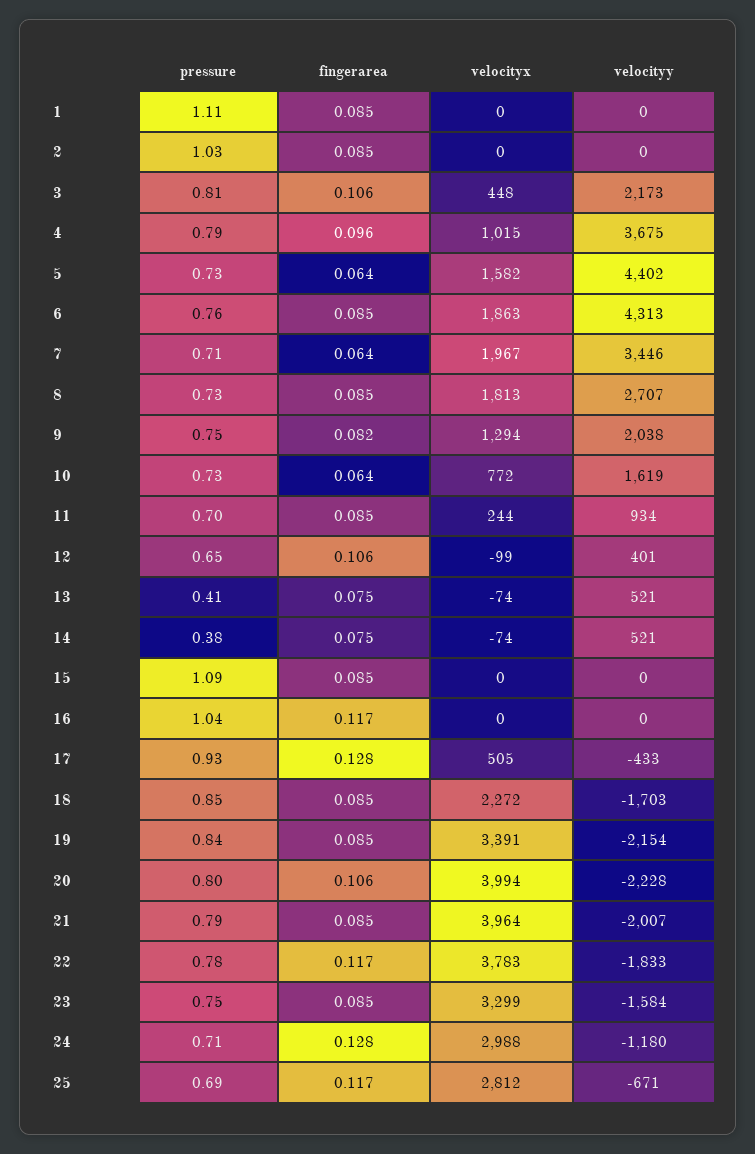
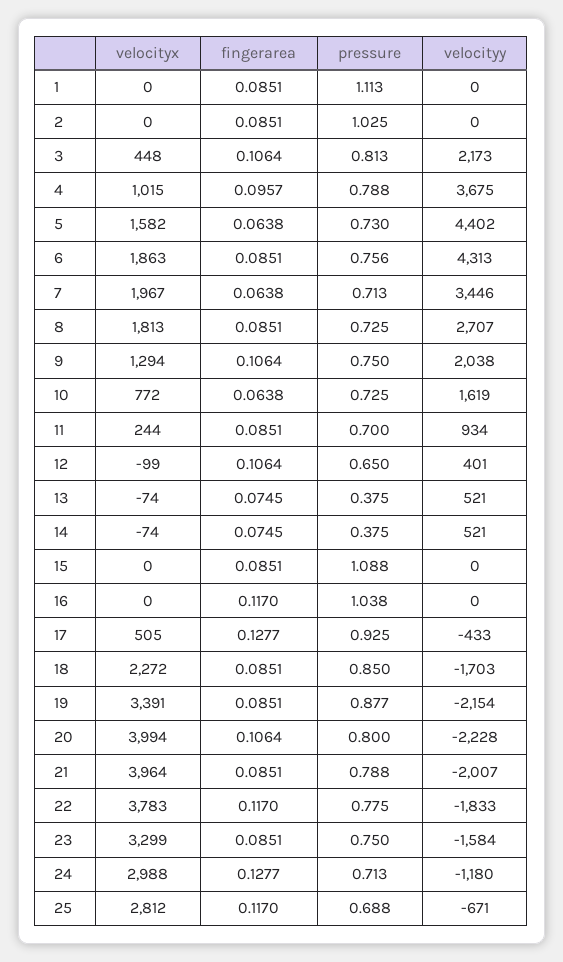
fingerarea, 9: 0.082 -> 0.1064
pressure, 13: 0.41 -> 0.375
pressure, 19: 0.84 -> 0.877

